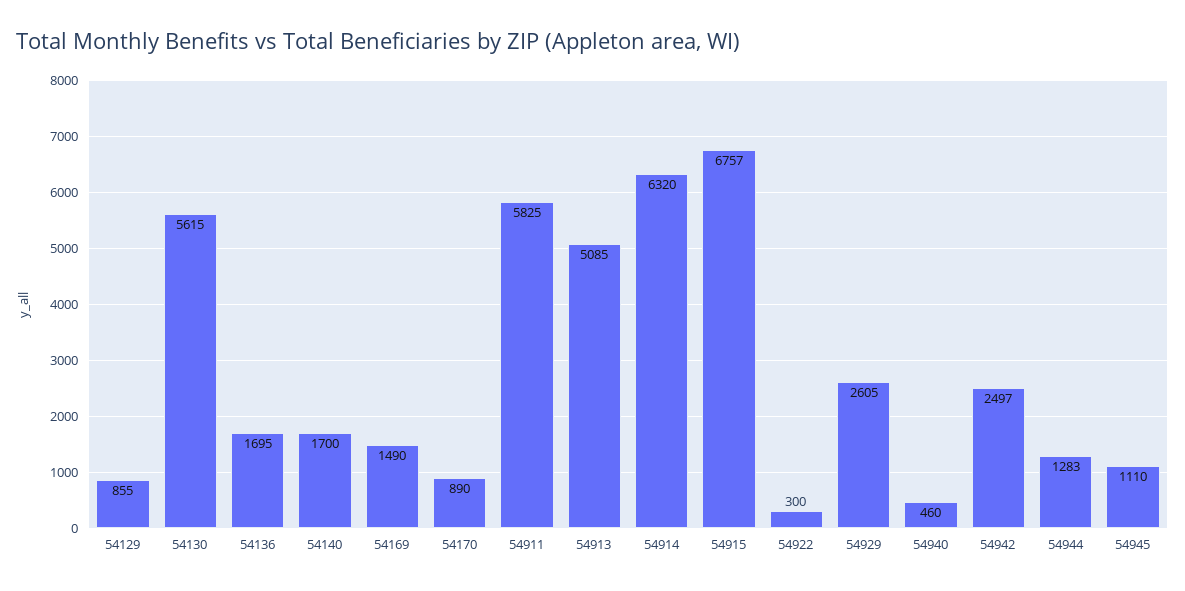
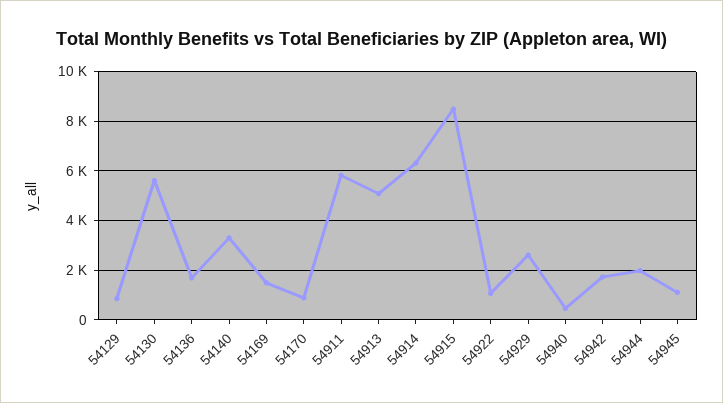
54140: 1700 -> 3250
54915: 6757 -> 8500
54922: 300 -> 1000
54942: 2497 -> 1750
54944: 1283 -> 2000

